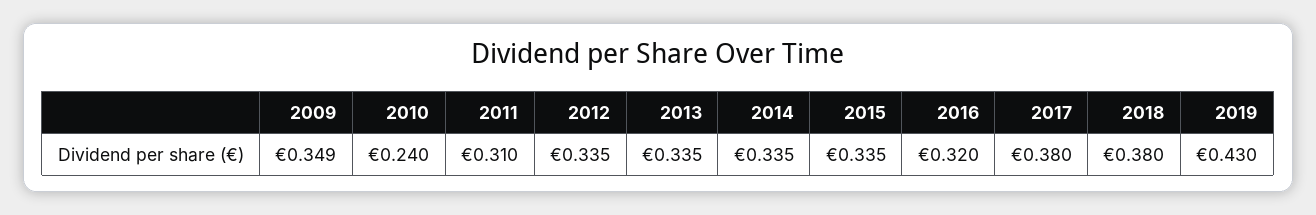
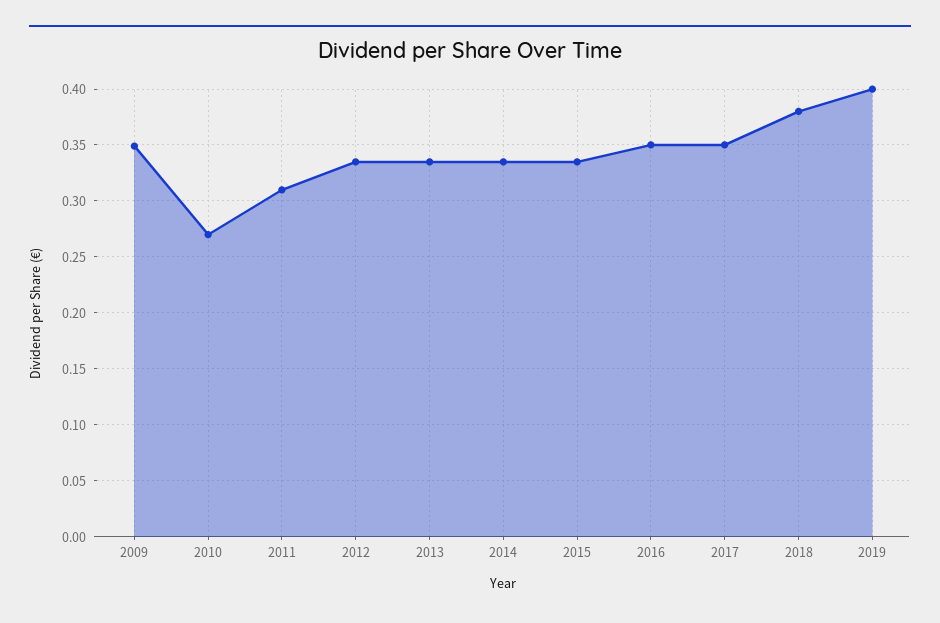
2010: 0.24 -> 0.27
2016: 0.32 -> 0.35
2017: 0.38 -> 0.35
2019: 0.43 -> 0.4

